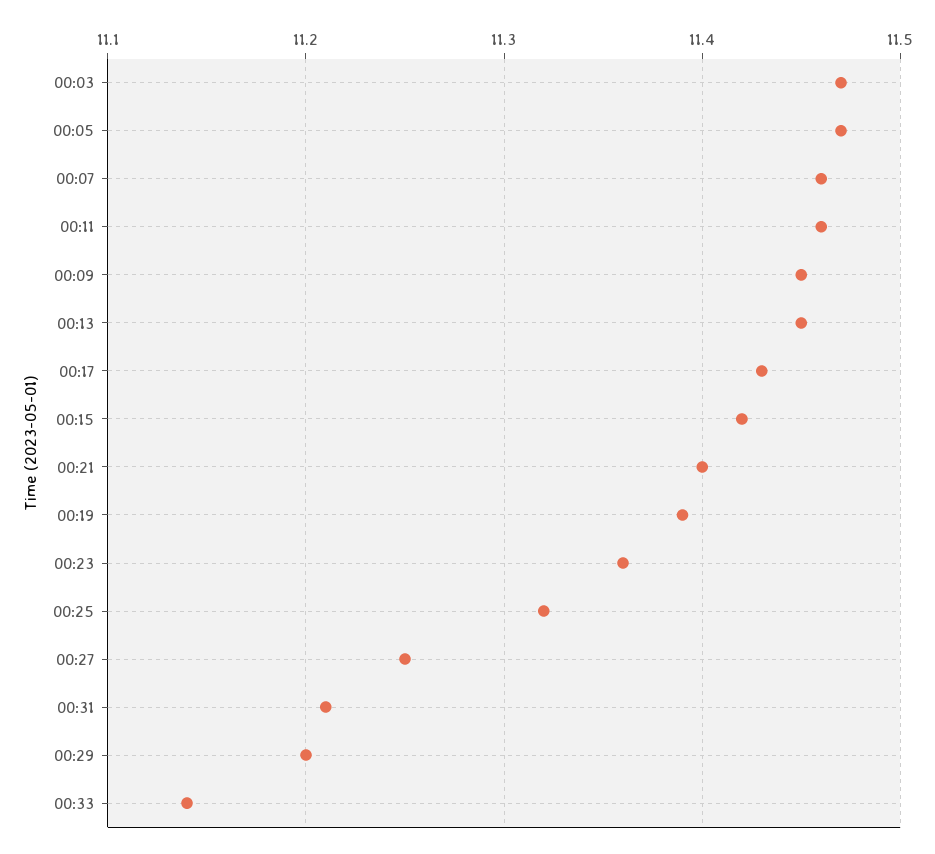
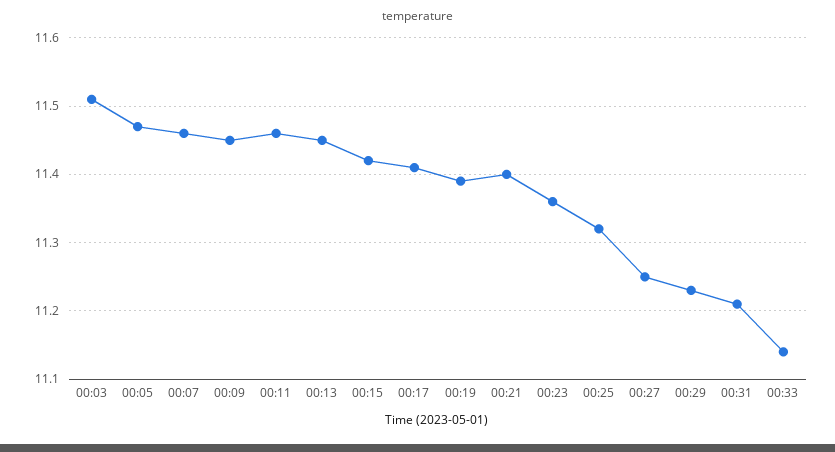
00:03: 11.47 -> 11.51
00:17: 11.43 -> 11.41
00:29: 11.2 -> 11.23

